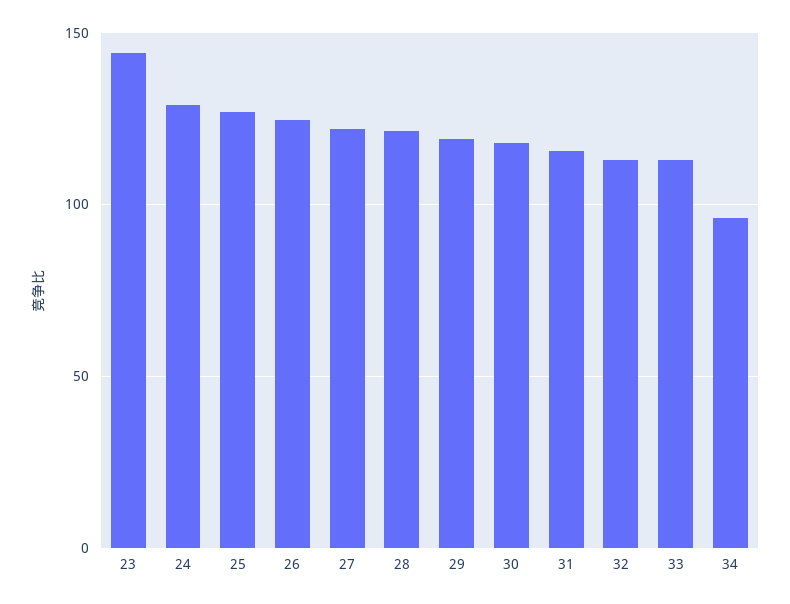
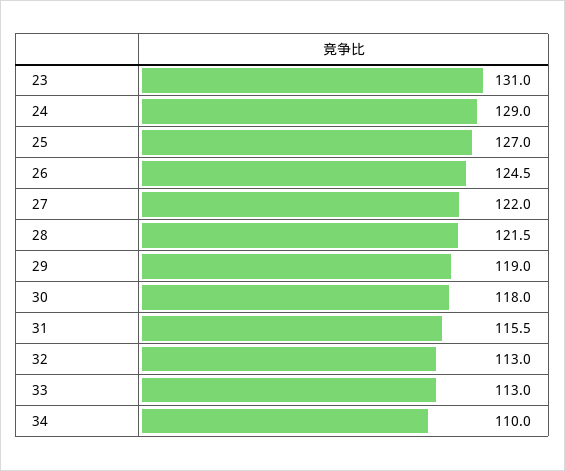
23: 145 -> 131
34: 95 -> 110

